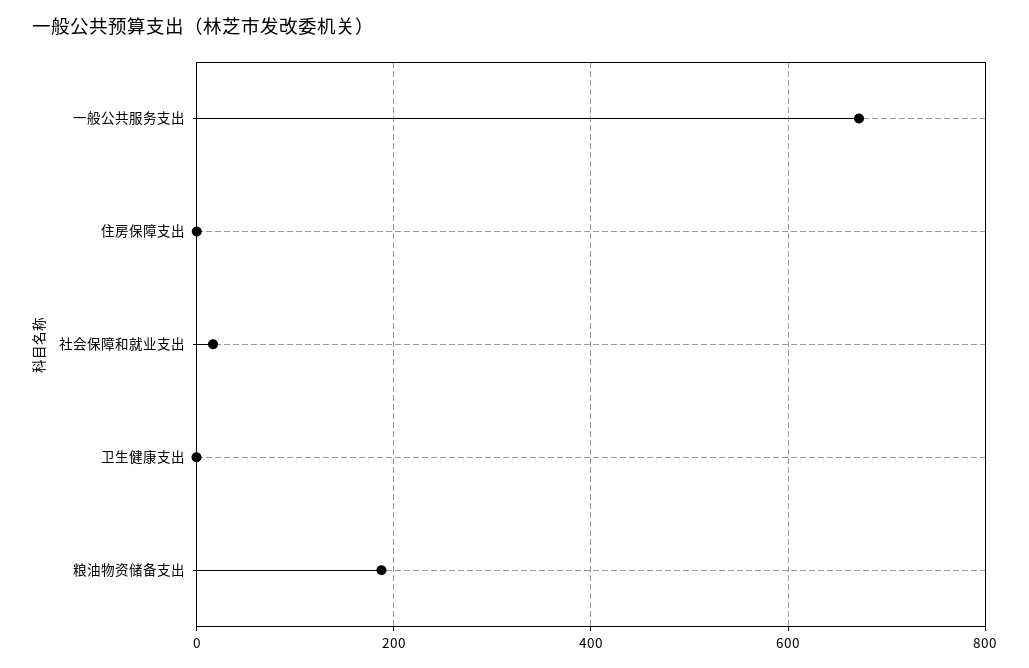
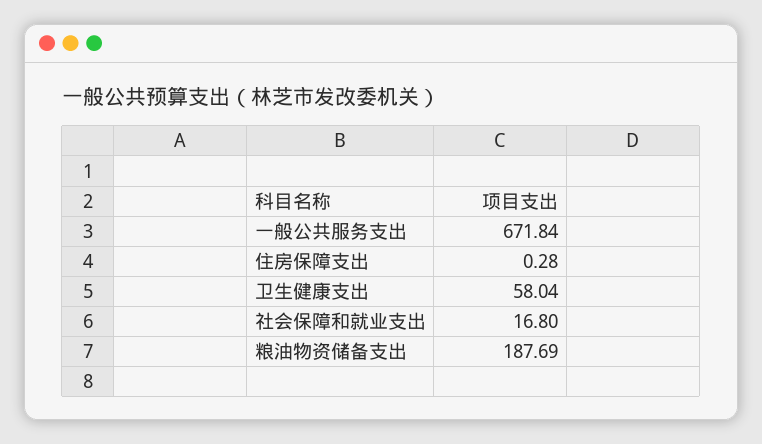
卫生健康支出: 0 -> 58.04

